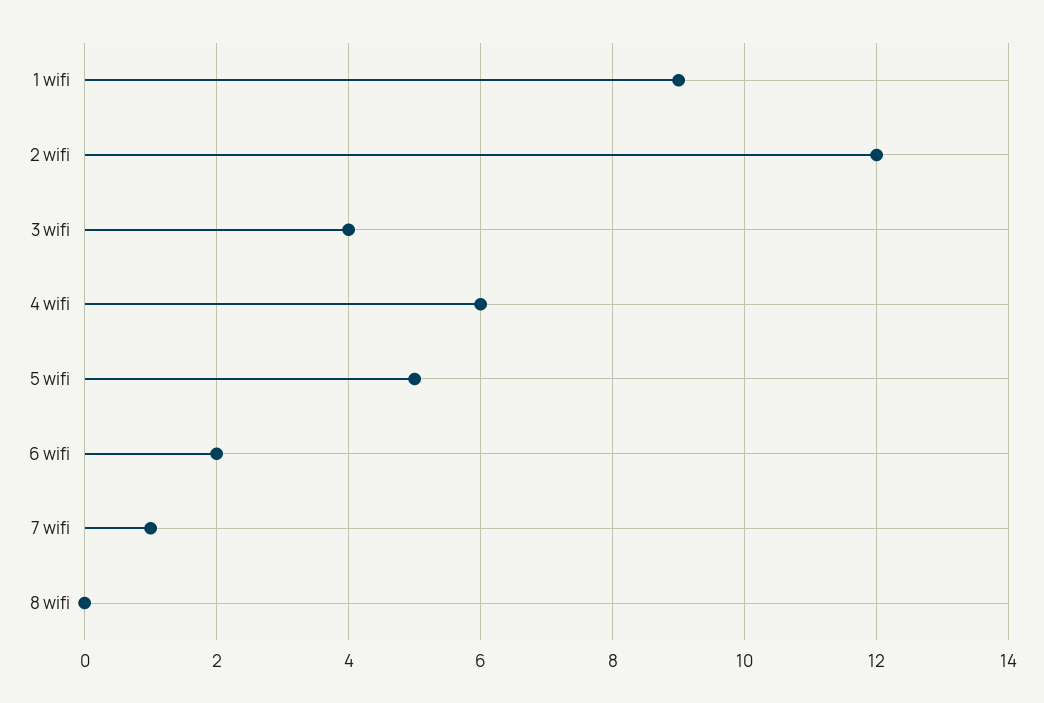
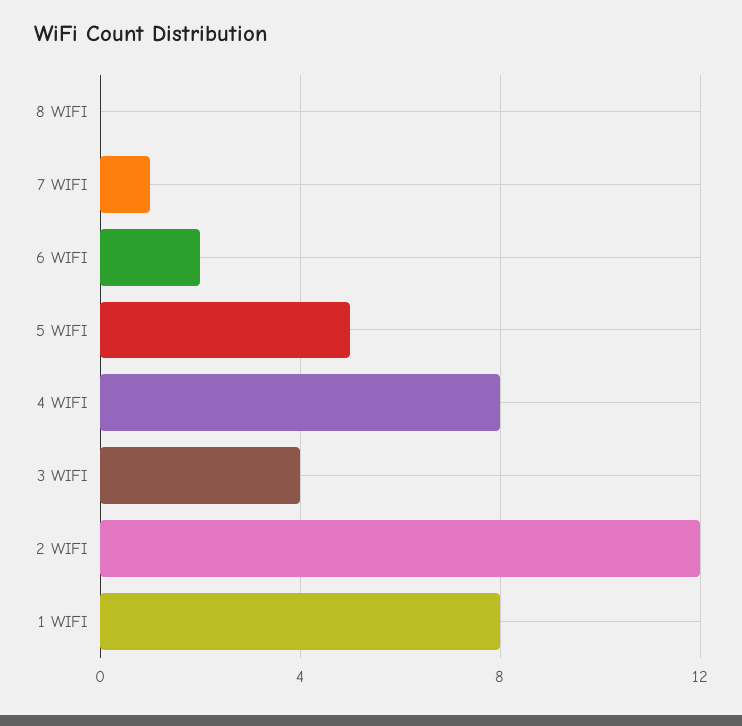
1 wifi: 9 -> 8
4 wifi: 6 -> 8

